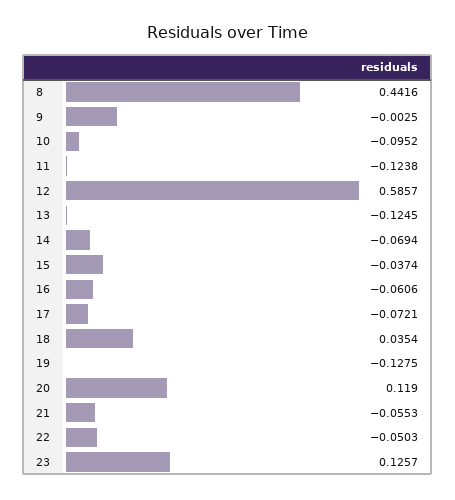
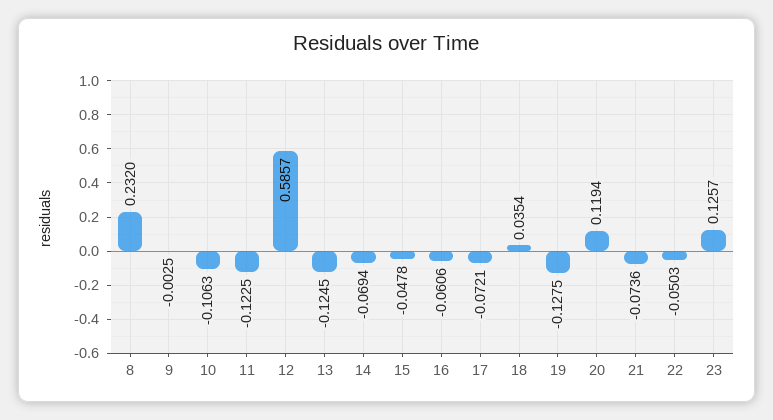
8: 0.4416 -> 0.232
10: -0.0952 -> -0.1063
11: -0.1238 -> -0.1225
15: -0.0374 -> -0.0478
20: 0.119 -> 0.1194
21: -0.0553 -> -0.0736

